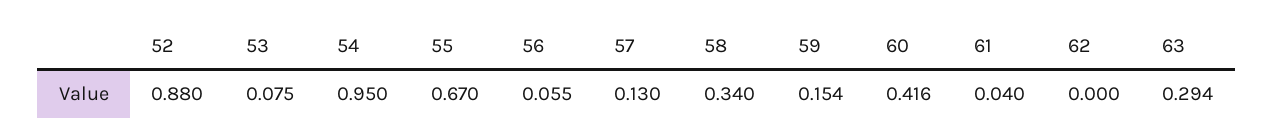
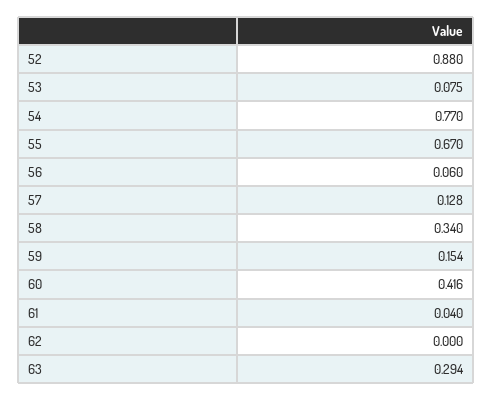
54: 0.95 -> 0.77
56: 0.055 -> 0.06
57: 0.13 -> 0.128

